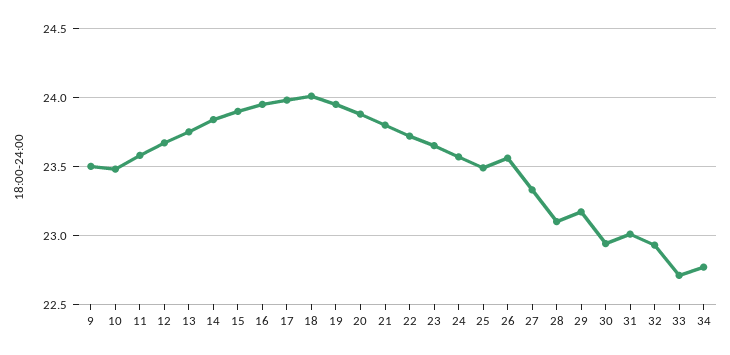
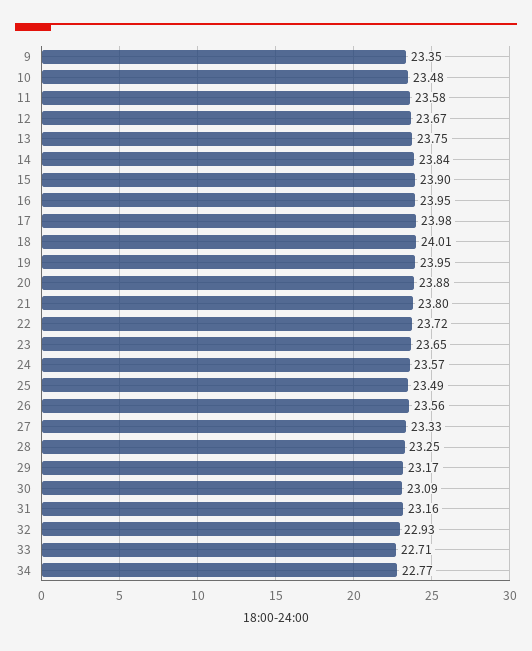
9: 23.5 -> 23.35
28: 23.1 -> 23.25
30: 22.95 -> 23.09
31: 23 -> 23.16

